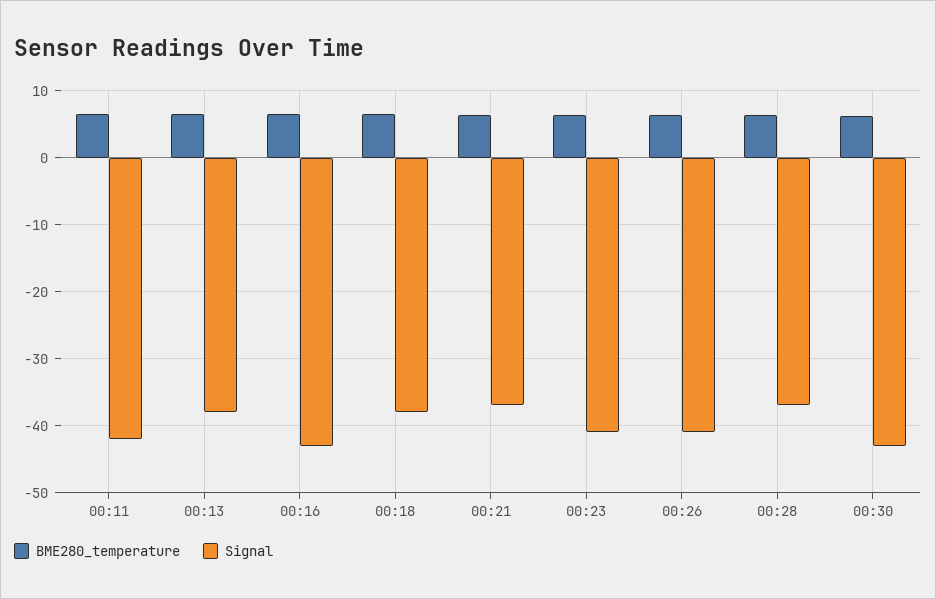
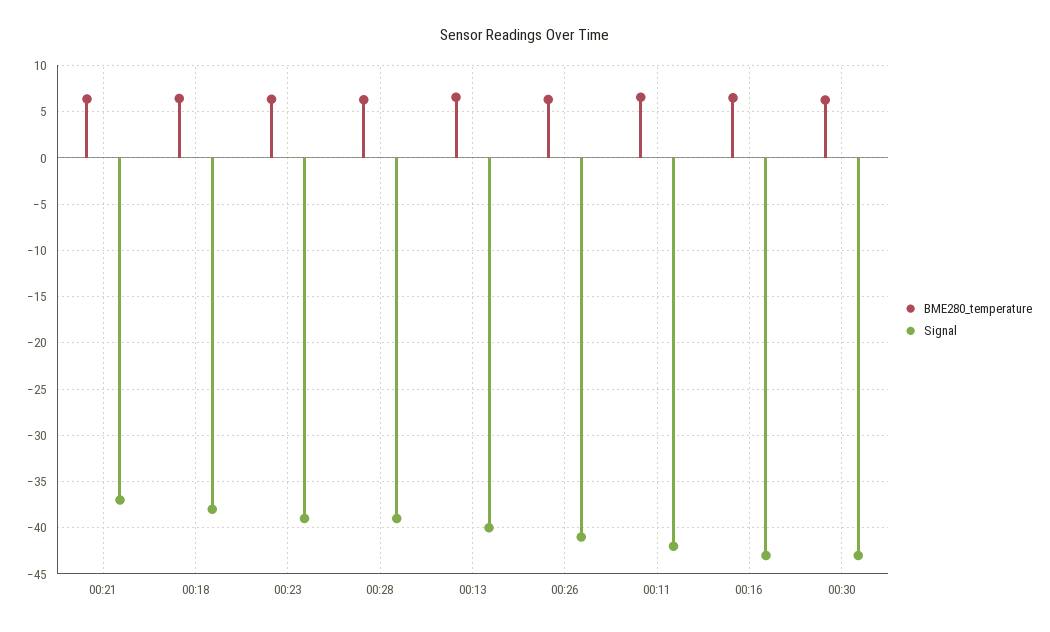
Signal, 00:13: -38 -> -40
Signal, 00:23: -41 -> -39
Signal, 00:28: -37 -> -39

